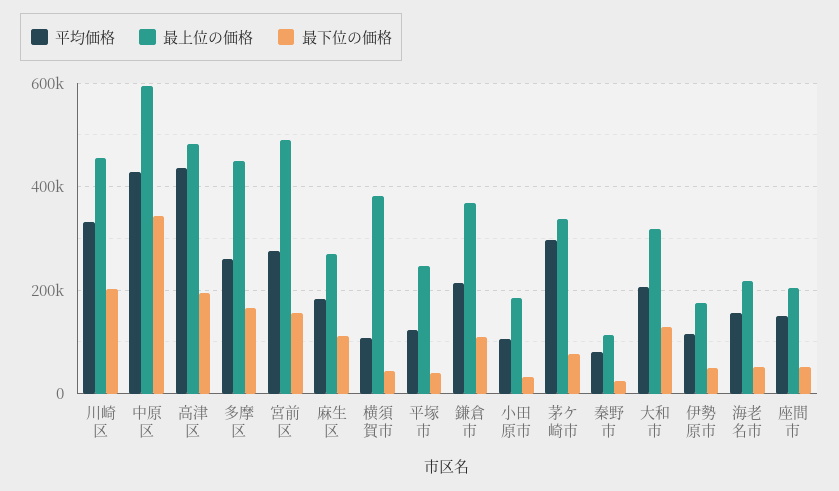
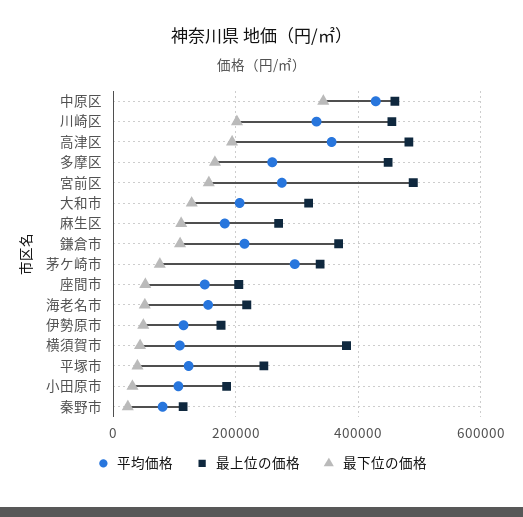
最上位の価格, 中原区: 600000 -> 460000
平均価格, 高津区: 440000 -> 360000

